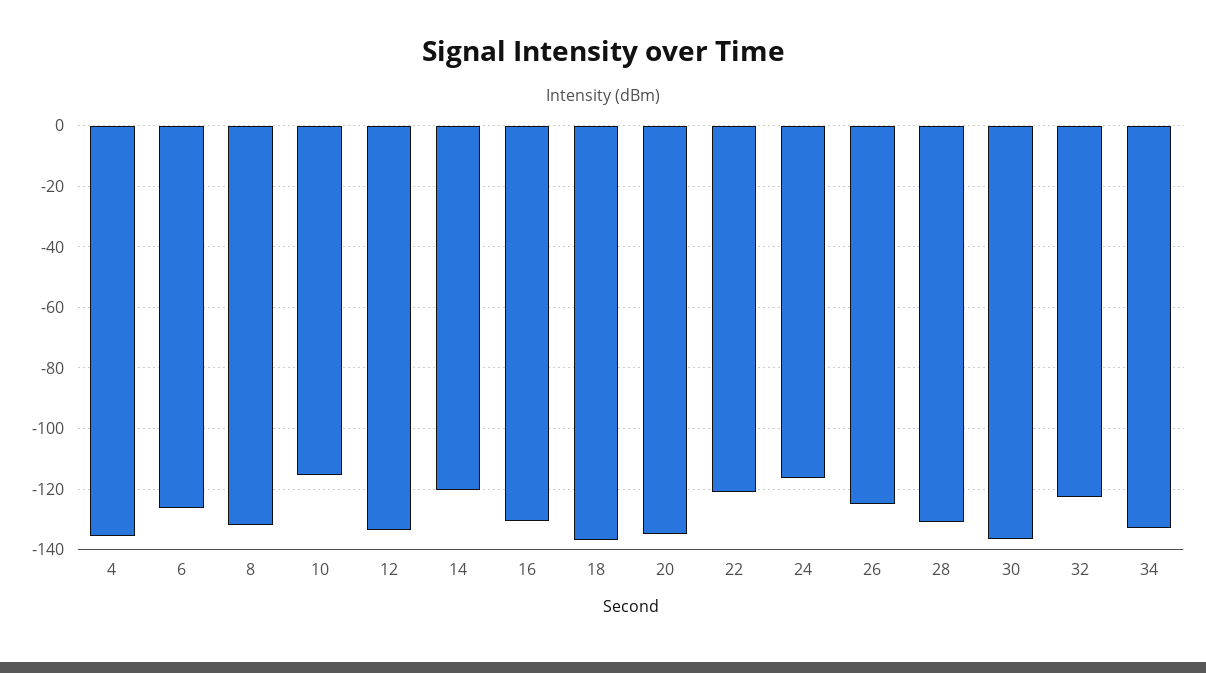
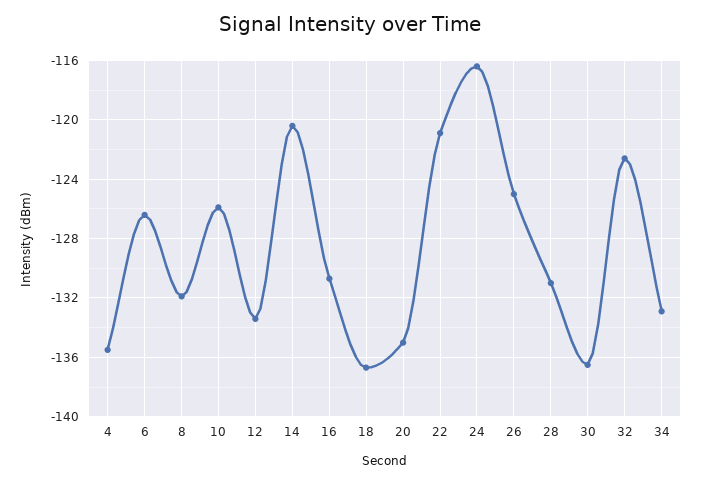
10: -116 -> -126

